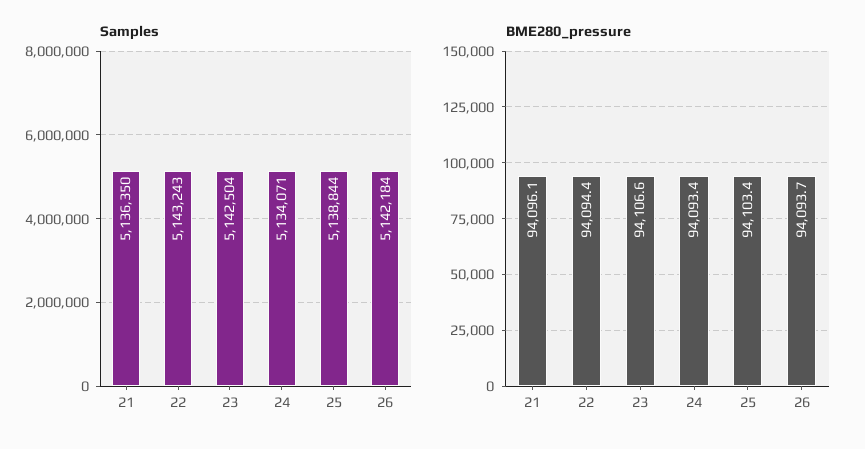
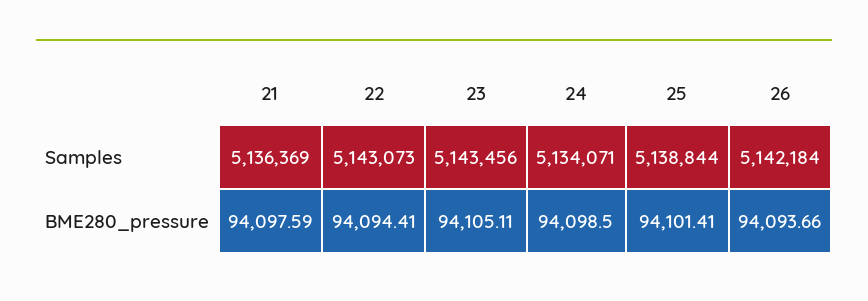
Samples, 21: 5136350 -> 5136369
Samples, 22: 5143243 -> 5143073
Samples, 23: 5142504 -> 5143456
BME280_pressure, 21: 94096.1 -> 94097.59
BME280_pressure, 23: 94106.6 -> 94105.11
BME280_pressure, 24: 94093.4 -> 94098.5
BME280_pressure, 25: 94103.4 -> 94101.41

